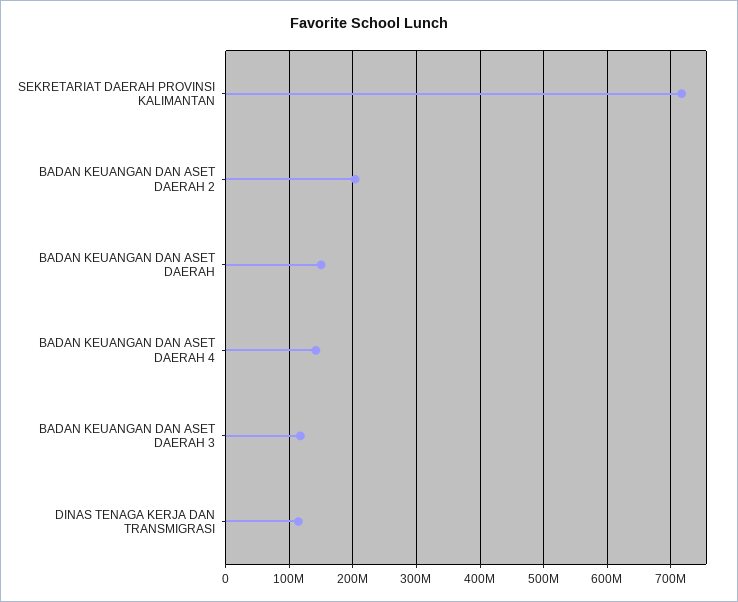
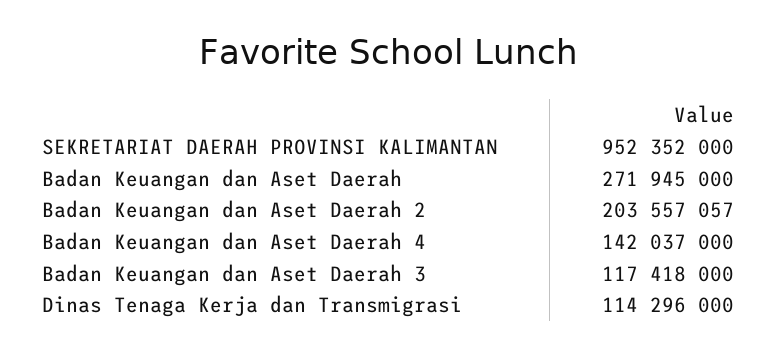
SEKRETARIAT DAERAH PROVINSI KALIMANTAN: 720000000 -> 952352000
BADAN KEUANGAN DAN ASET DAERAH: 150000000 -> 271945000

